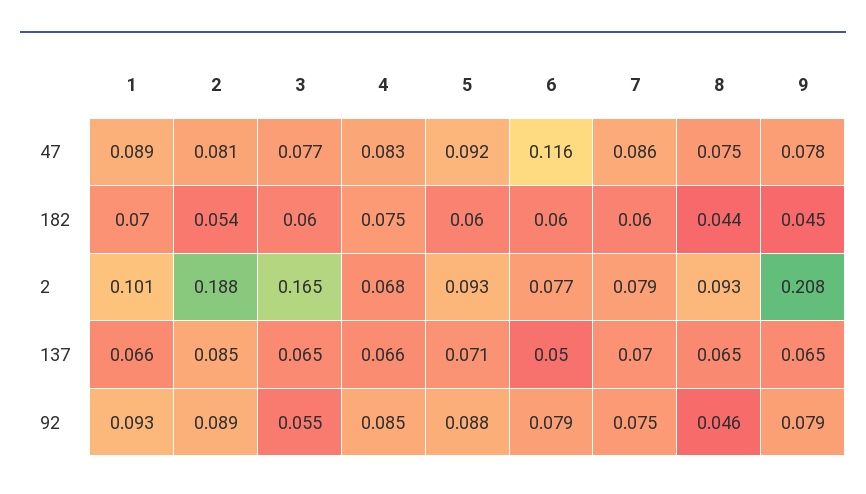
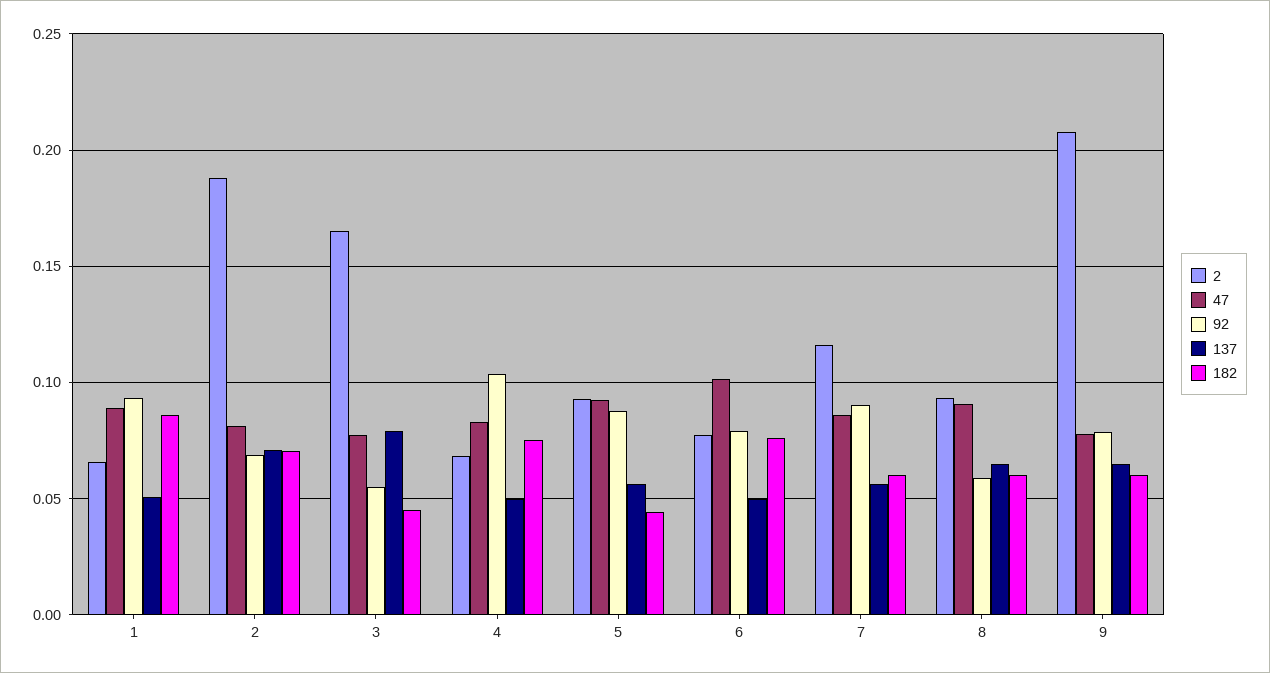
47, 6: 0.116 -> 0.1
47, 8: 0.075 -> 0.09
182, 1: 0.07 -> 0.085
182, 2: 0.054 -> 0.07
182, 3: 0.06 -> 0.045
182, 5: 0.06 -> 0.045
182, 6: 0.06 -> 0.075
182, 8: 0.044 -> 0.06
182, 9: 0.045 -> 0.06
2, 1: 0.101 -> 0.065
2, 7: 0.079 -> 0.115
137, 1: 0.066 -> 0.05
137, 2: 0.085 -> 0.07
137, 3: 0.065 -> 0.08
137, 4: 0.066 -> 0.05
137, 5: 0.071 -> 0.055
137, 7: 0.07 -> 0.055
92, 2: 0.089 -> 0.07
92, 4: 0.085 -> 0.105
92, 7: 0.075 -> 0.09
92, 8: 0.046 -> 0.06

